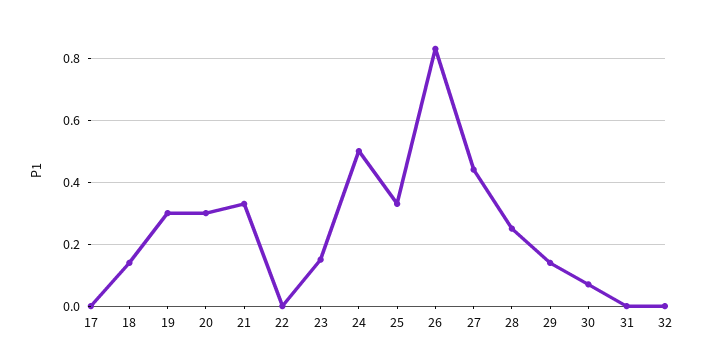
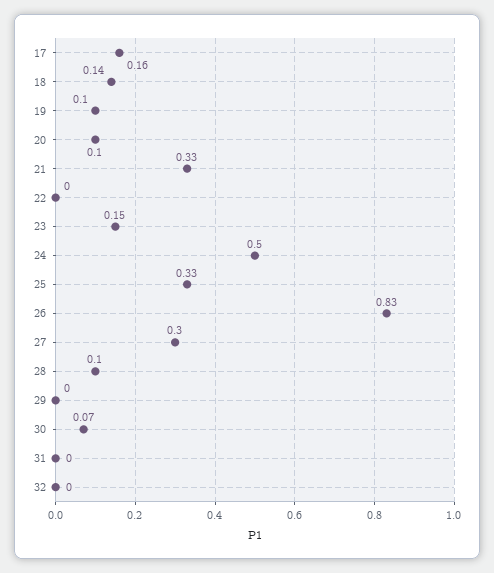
17: 0 -> 0.16
19: 0.3 -> 0.1
20: 0.3 -> 0.1
27: 0.45 -> 0.3
28: 0.25 -> 0.1
29: 0.15 -> 0

